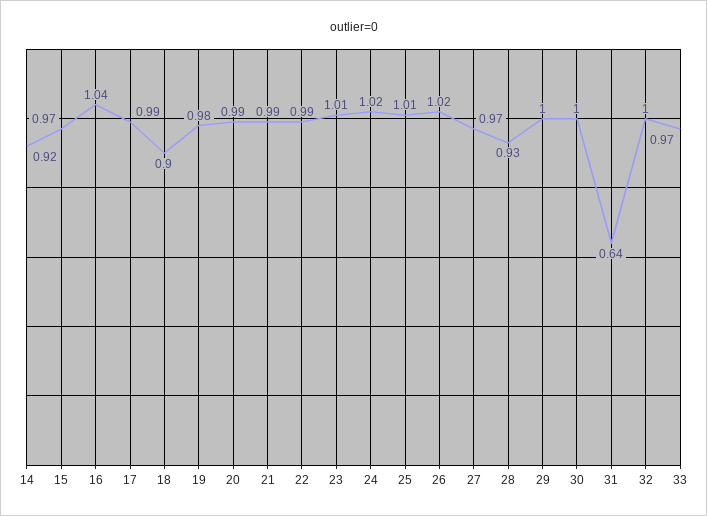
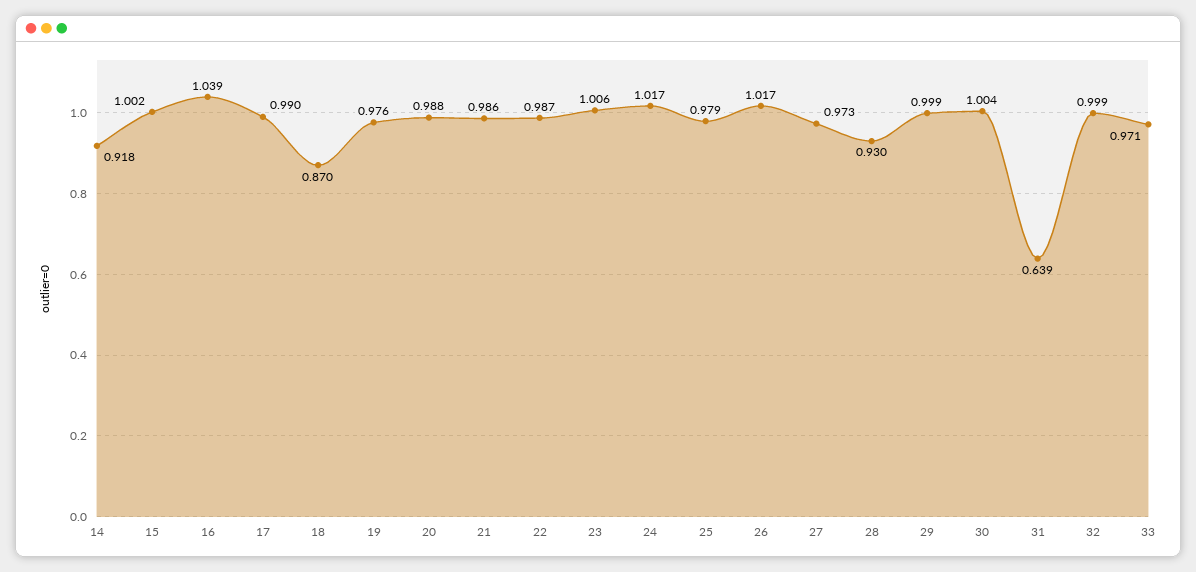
15: 0.97 -> 1.002
18: 0.9 -> 0.87
25: 1.01 -> 0.979

